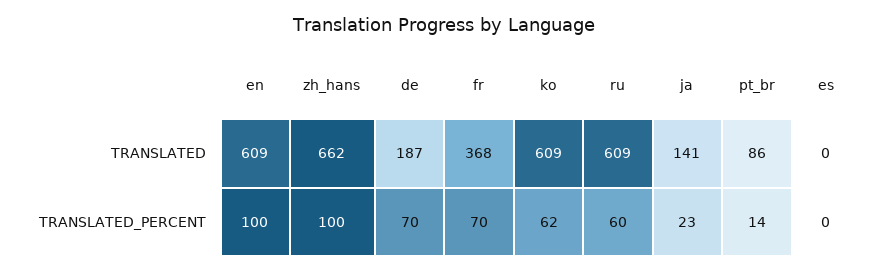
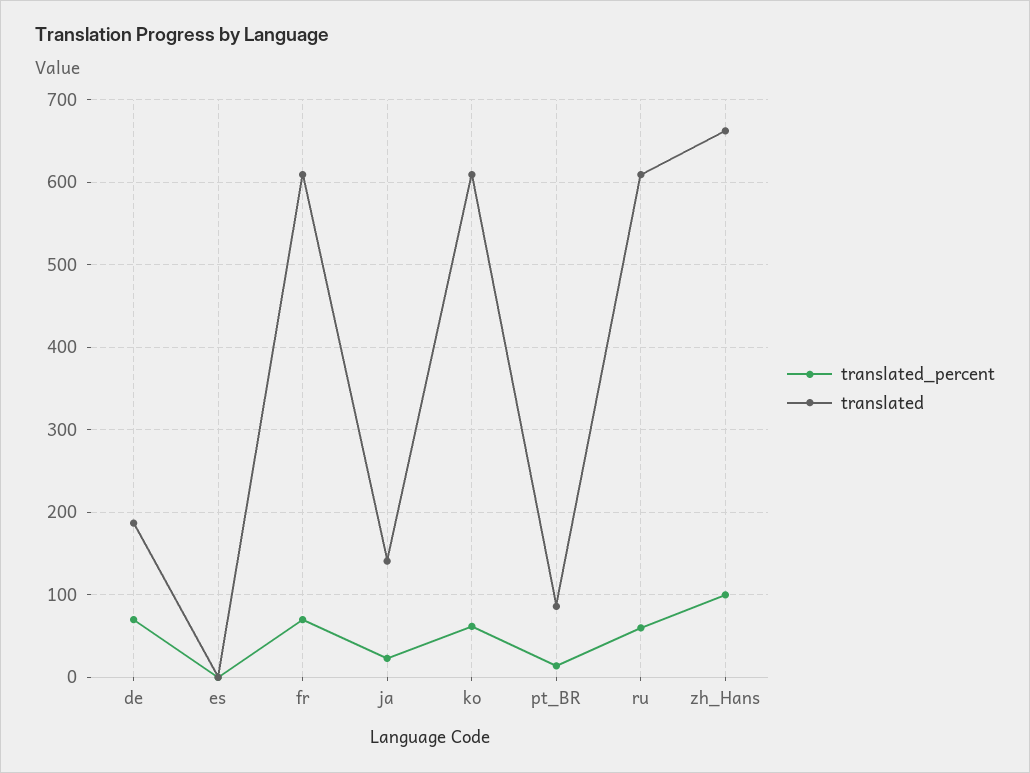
TRANSLATED, en: 609 -> none
TRANSLATED, fr: 368 -> 610
TRANSLATED_PERCENT, en: 100 -> none

